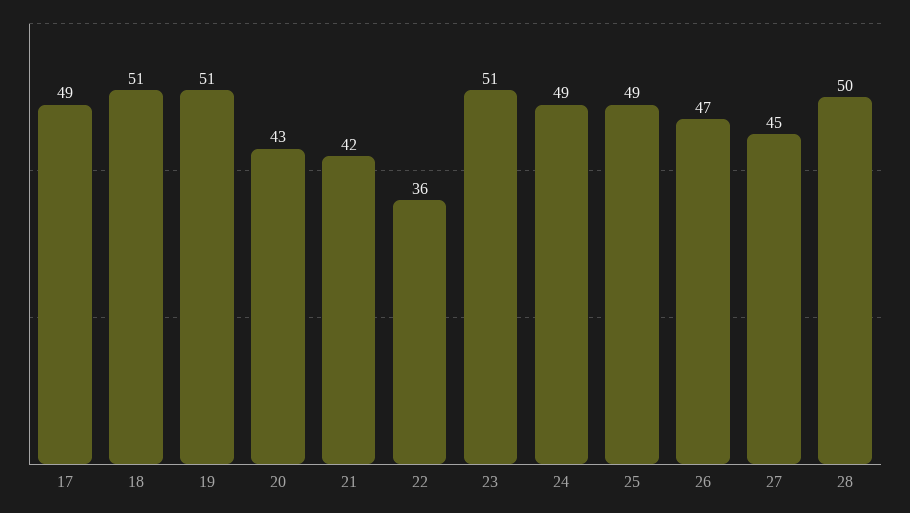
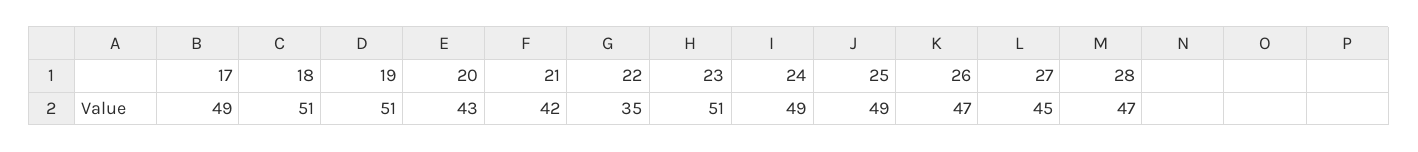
22: 36 -> 35
28: 50 -> 47

